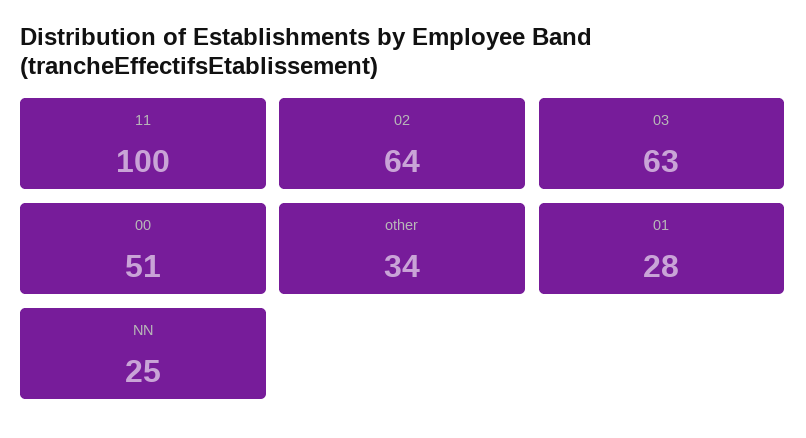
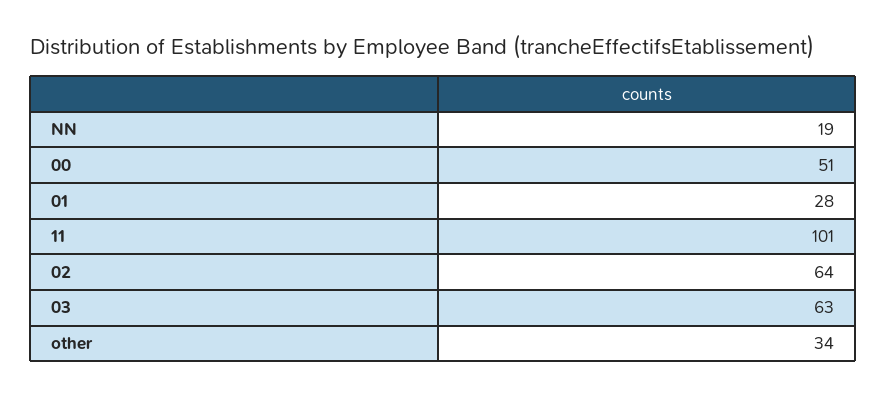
11: 100 -> 101
NN: 25 -> 19

